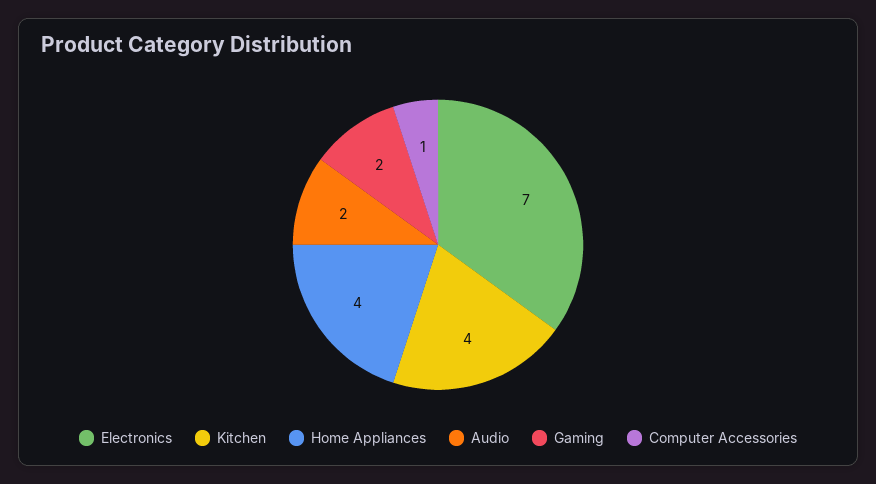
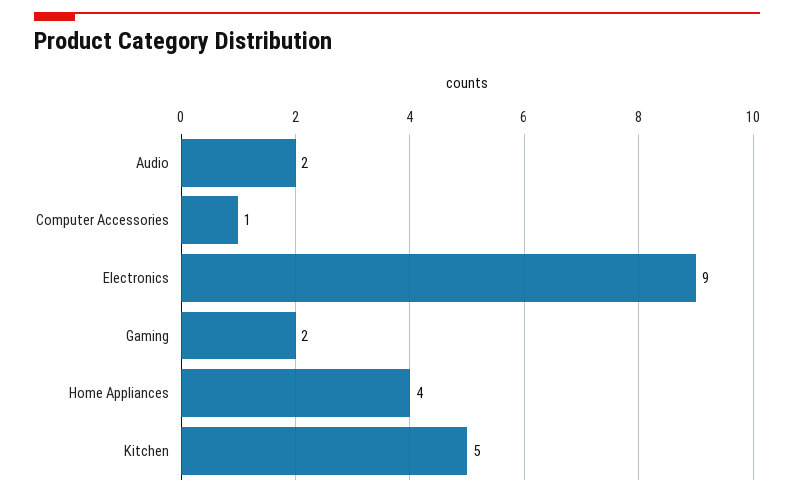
Electronics: 7 -> 9
Kitchen: 4 -> 5

